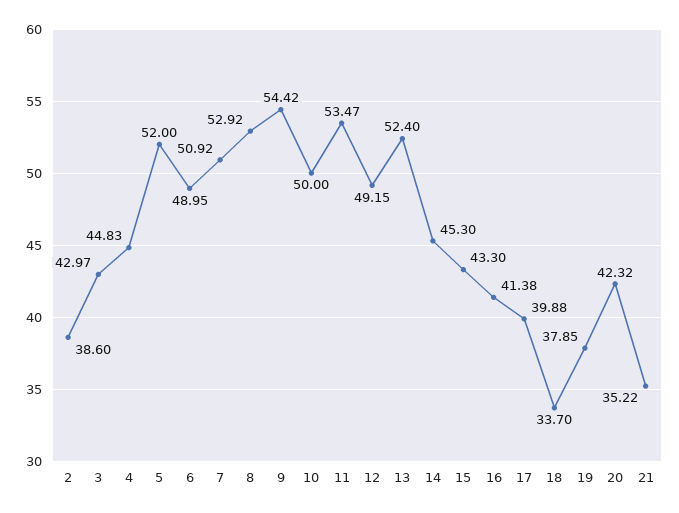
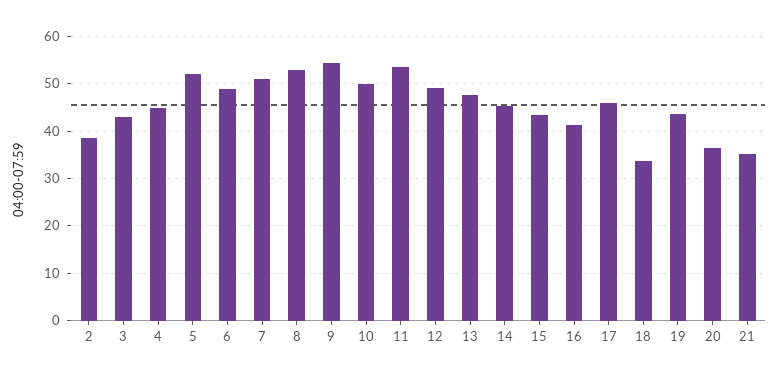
13: 52.4 -> 48
17: 39.88 -> 46
19: 37.85 -> 44
20: 42.32 -> 36

